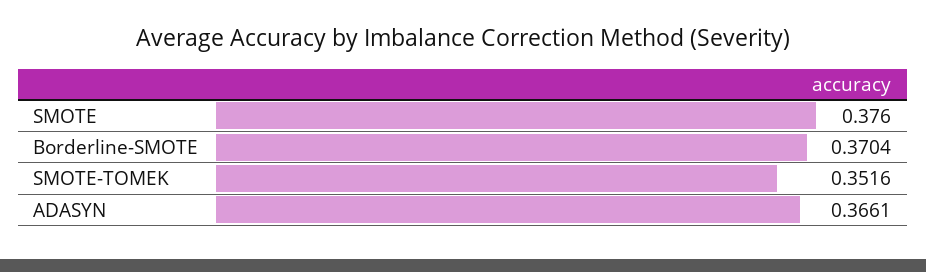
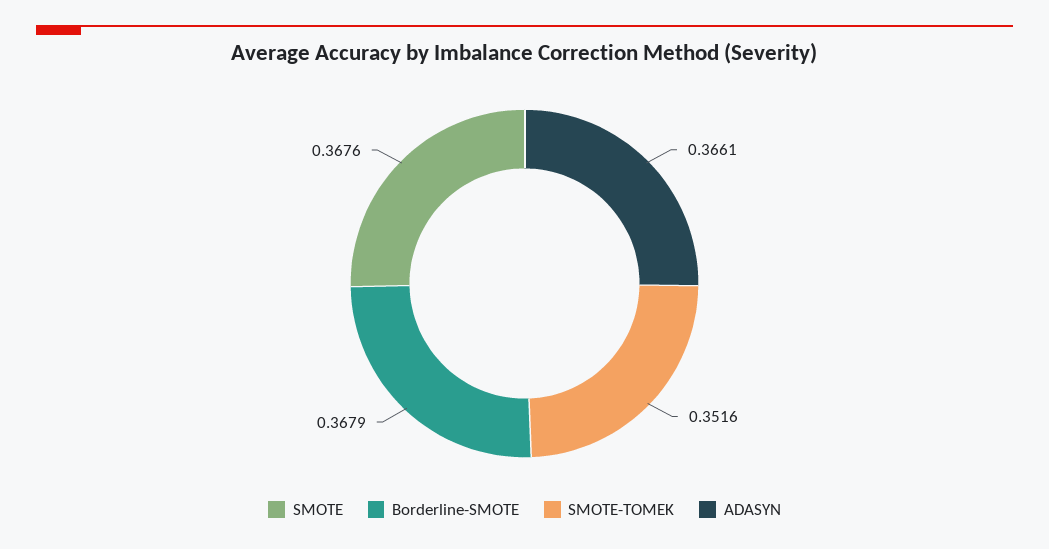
SMOTE: 0.376 -> 0.3676
Borderline-SMOTE: 0.3704 -> 0.3679

